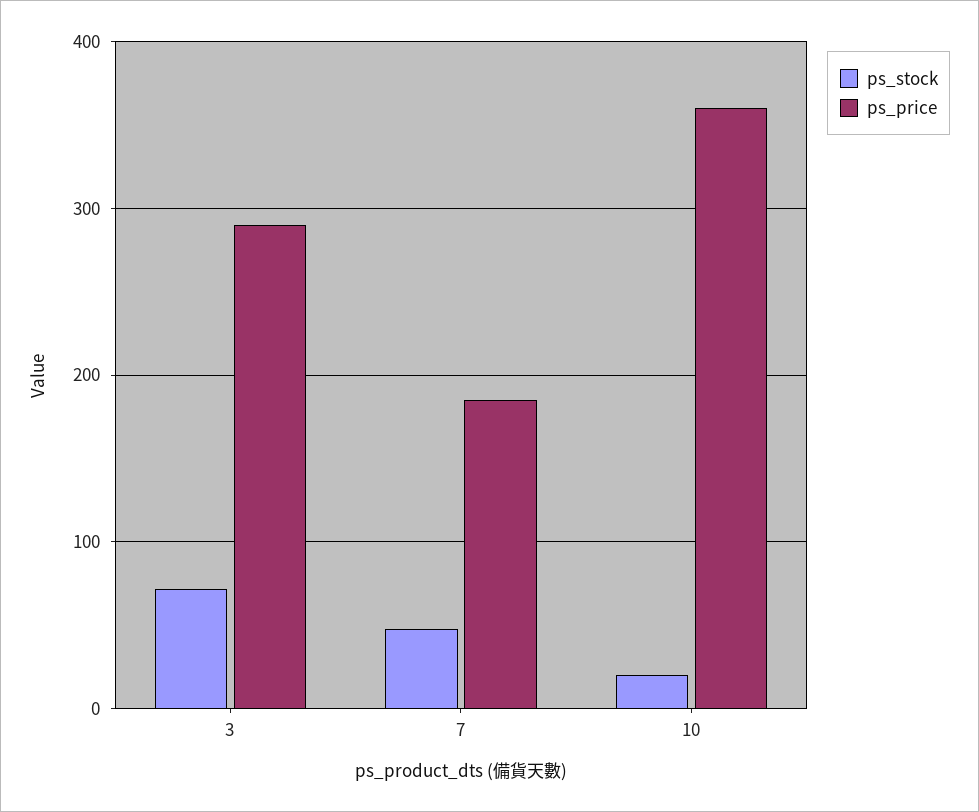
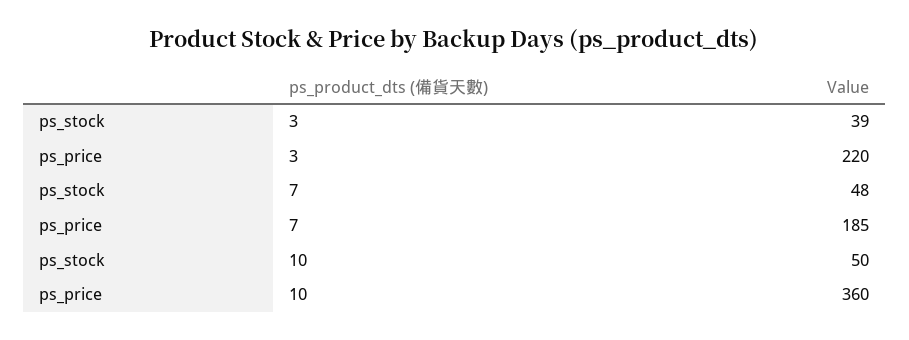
ps_stock, 3: 70 -> 39
ps_price, 3: 290 -> 220
ps_stock, 10: 20 -> 50

